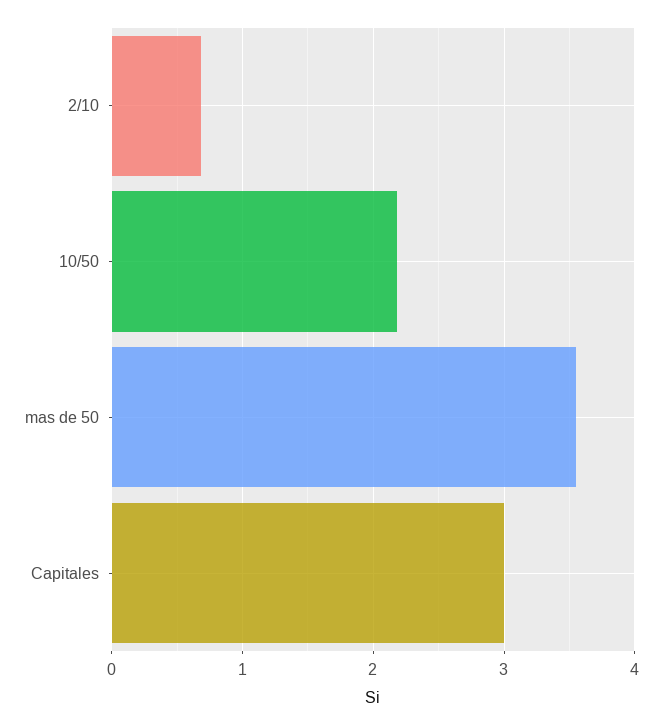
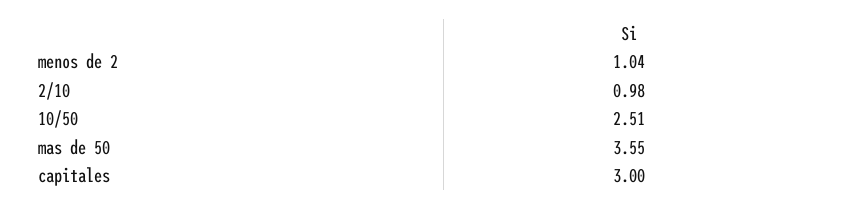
2/10: 0.7 -> 0.98
10/50: 2.2 -> 2.51
menos de 2: none -> 1.04

